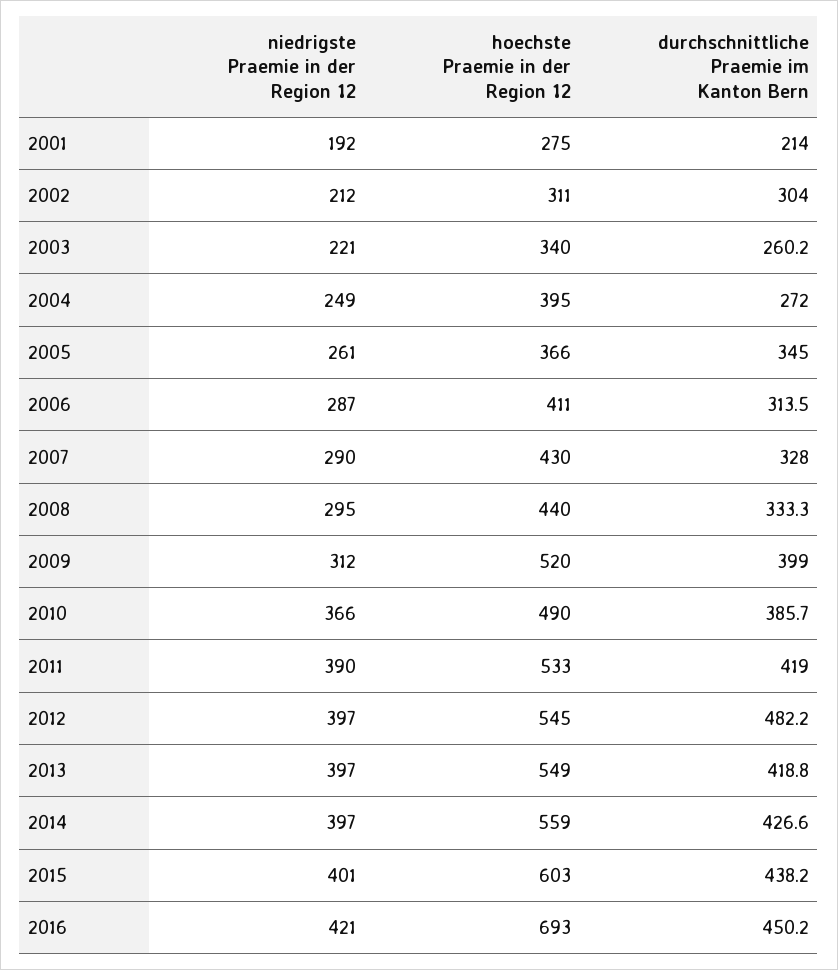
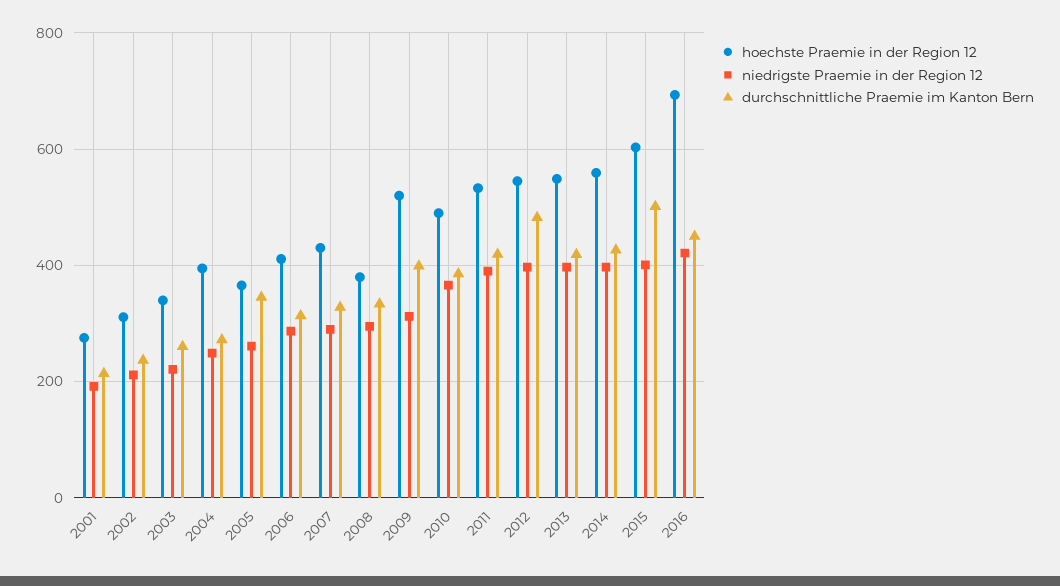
durchschnittliche Praemie im Kanton Bern, 2002: 304 -> 240
hoechste Praemie in der Region 12, 2008: 440 -> 380
durchschnittliche Praemie im Kanton Bern, 2015: 438.2 -> 500

